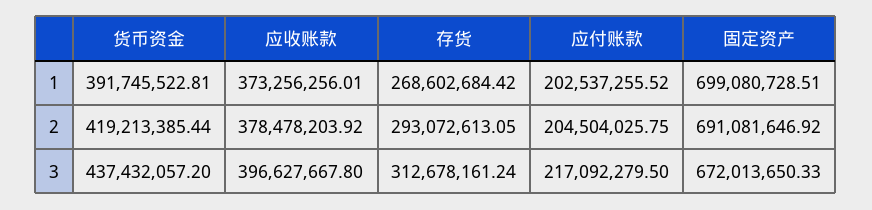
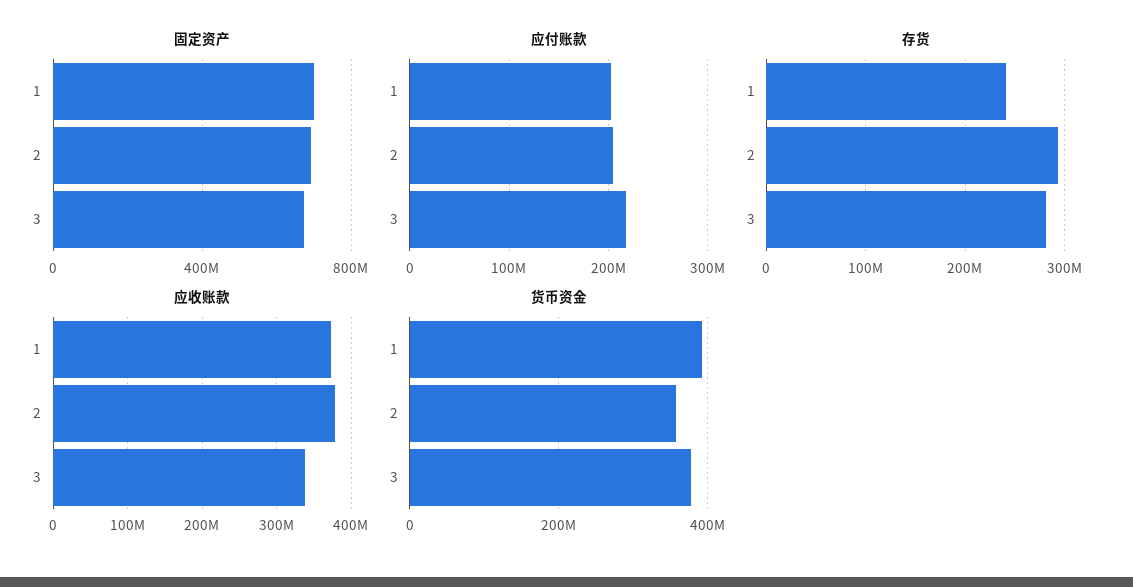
存货, 1: 268602684.42 -> 240000000
货币资金, 2: 419213385.44 -> 360000000
货币资金, 3: 437432057.2 -> 380000000
应收账款, 3: 396627667.8 -> 340000000
存货, 3: 312678161.24 -> 280000000

